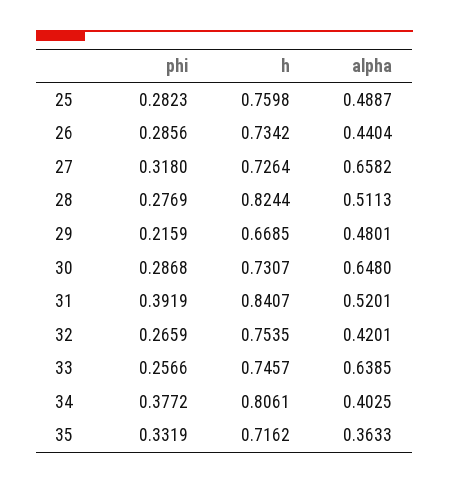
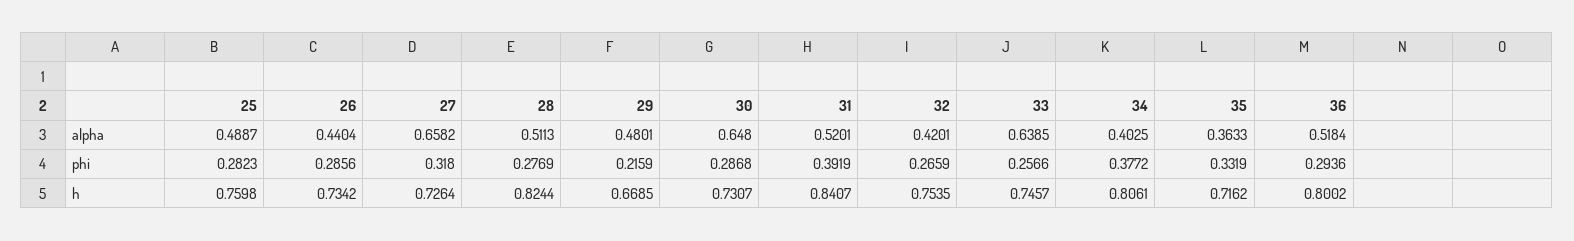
alpha, 36: none -> 0.5184
phi, 36: none -> 0.2936
h, 36: none -> 0.8002

